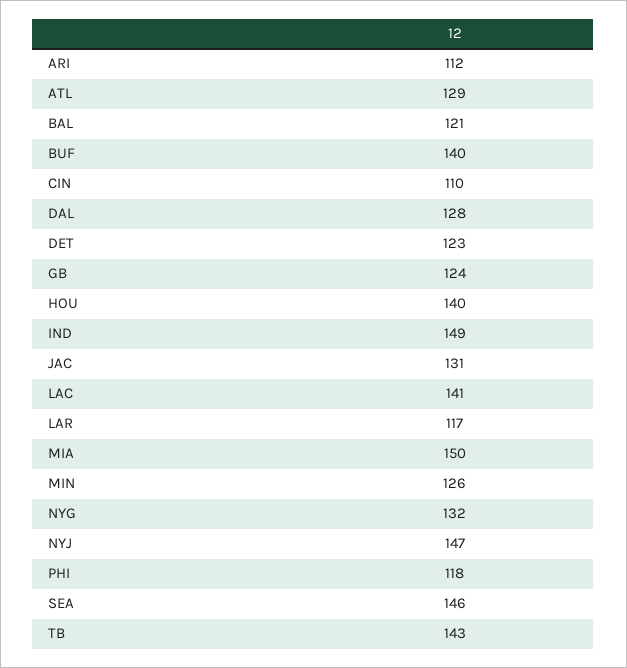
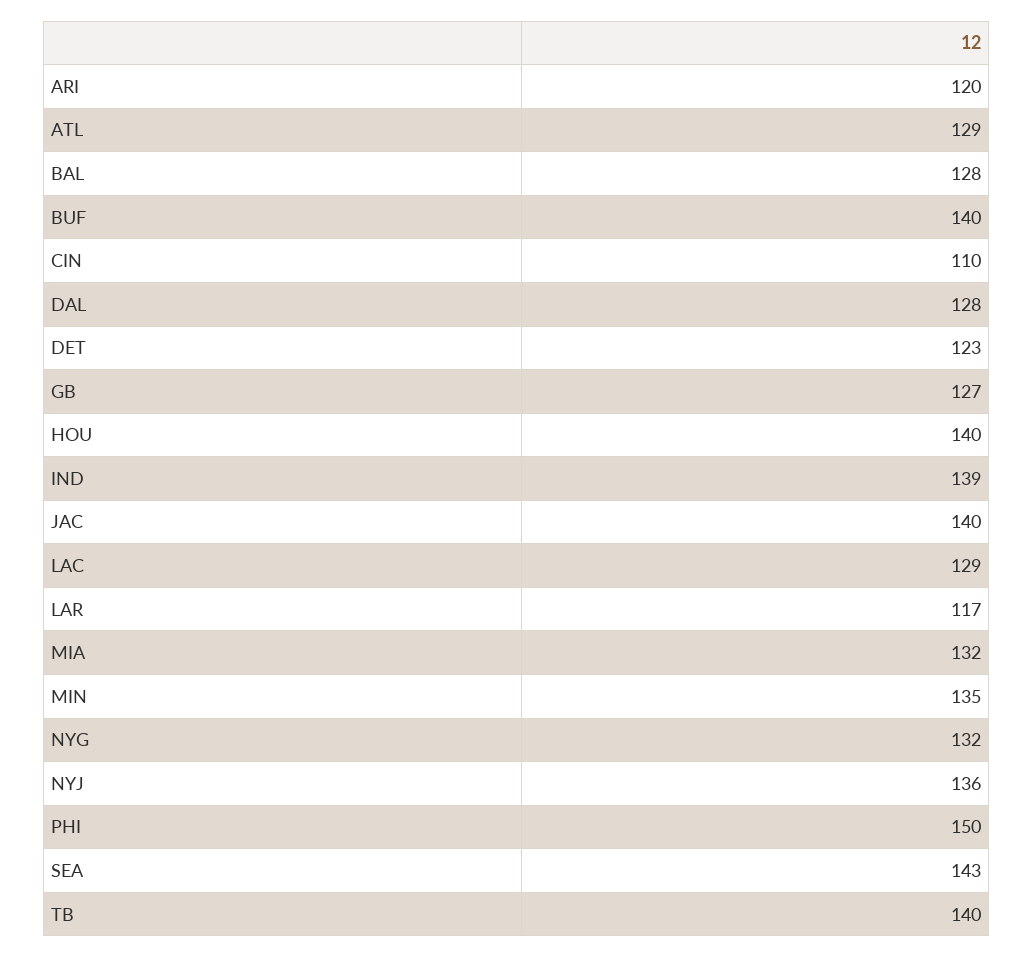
ARI: 112 -> 120
BAL: 121 -> 128
GB: 124 -> 127
IND: 149 -> 139
JAC: 131 -> 140
LAC: 141 -> 129
MIA: 150 -> 132
MIN: 126 -> 135
NYJ: 147 -> 136
PHI: 118 -> 150
SEA: 146 -> 143
TB: 143 -> 140

